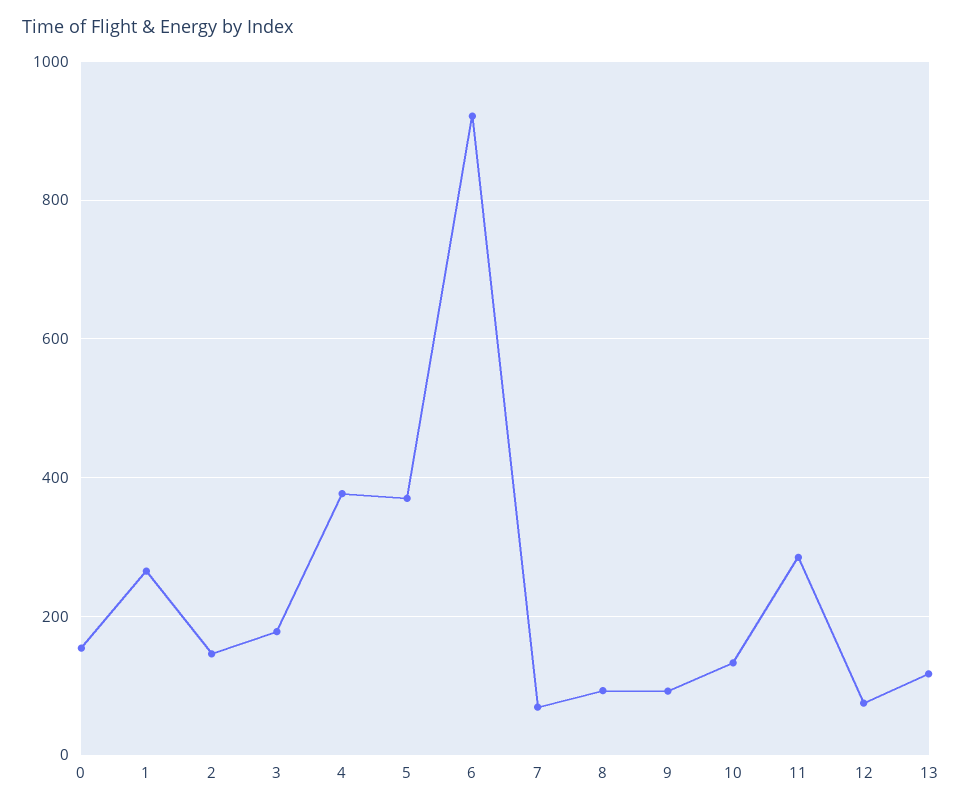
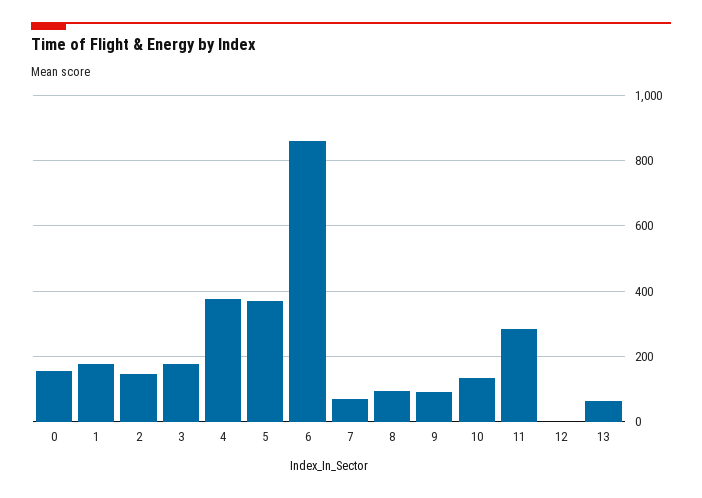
1: 260 -> 180
6: 920 -> 860
12: 80 -> 0
13: 120 -> 60

